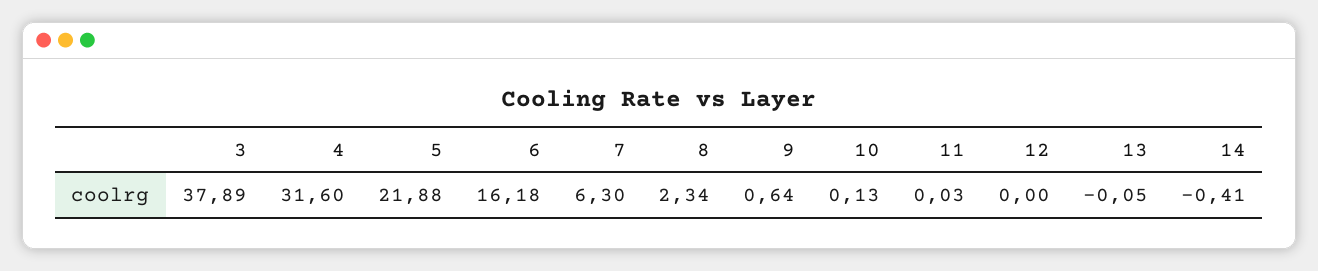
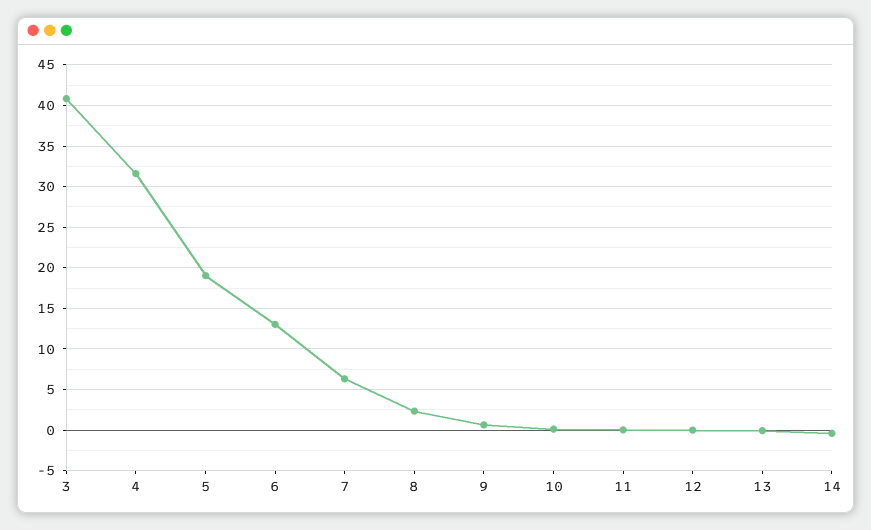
3: 37.89 -> 41
5: 21.88 -> 19
6: 16.18 -> 13

